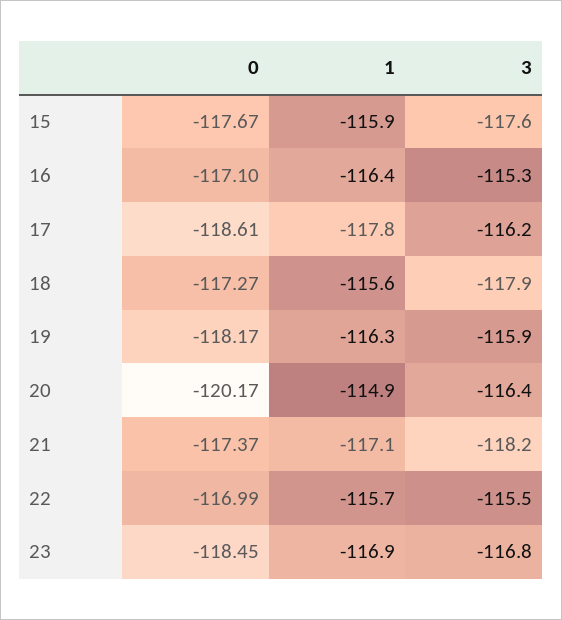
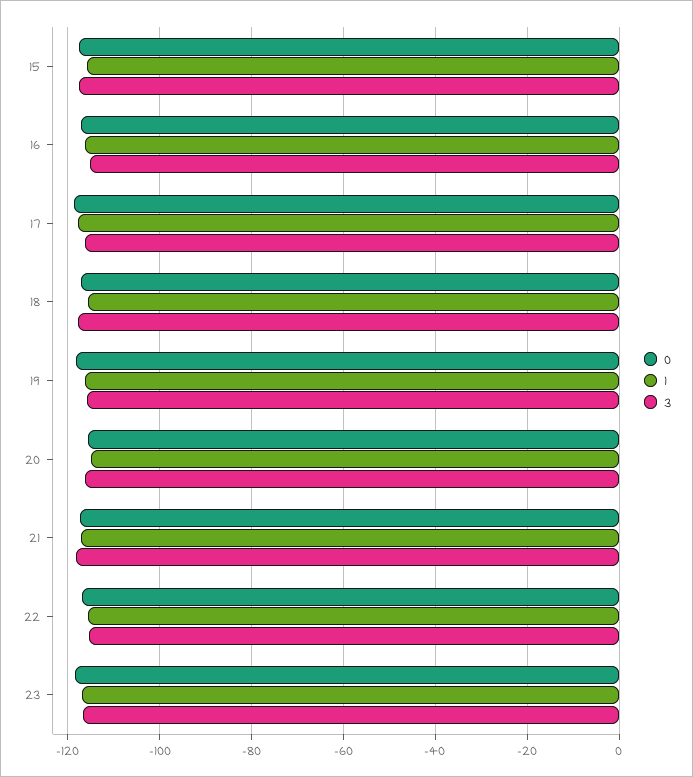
0, 20: -120.17 -> -116

